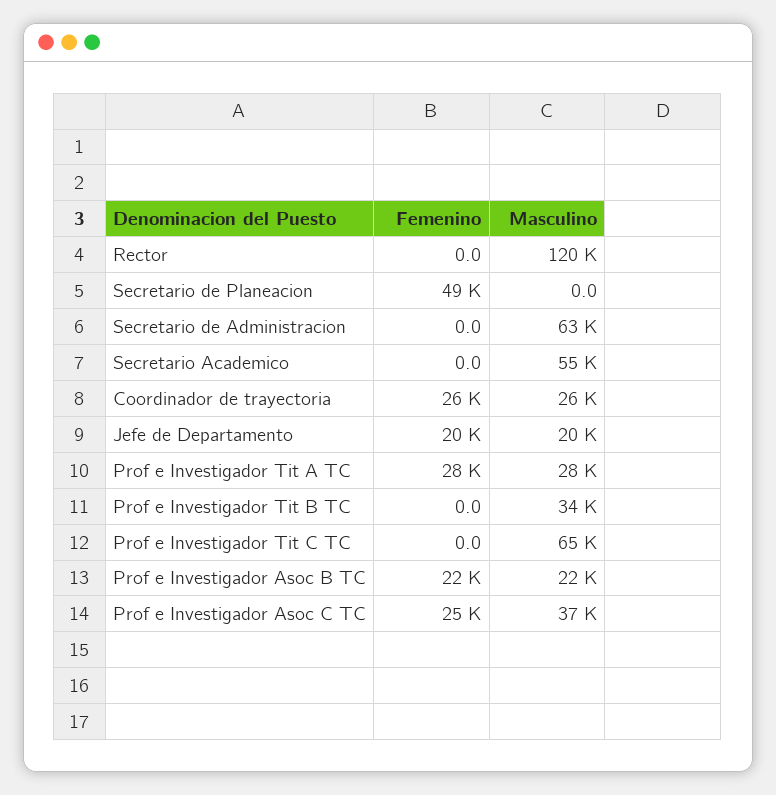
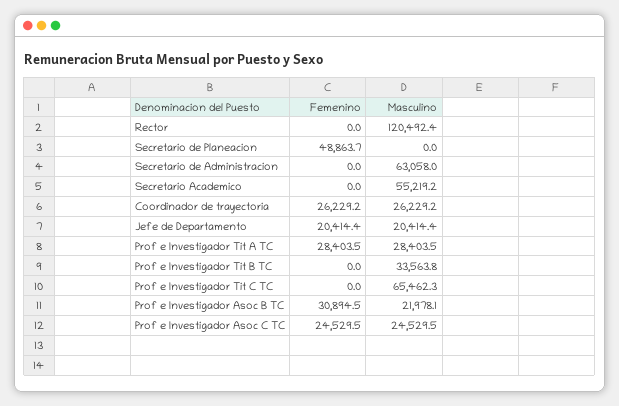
Femenino, Prof e Investigador Asoc B TC: 22000 -> 30894.5
Masculino, Prof e Investigador Asoc C TC: 37000 -> 24529.5

